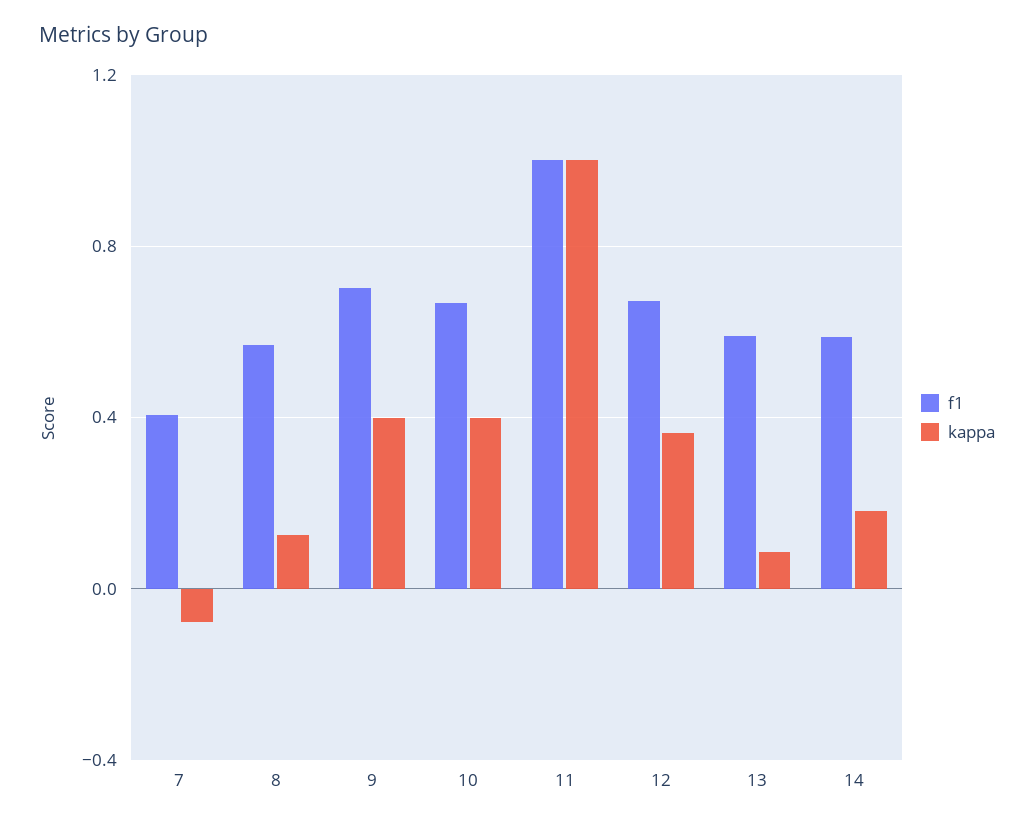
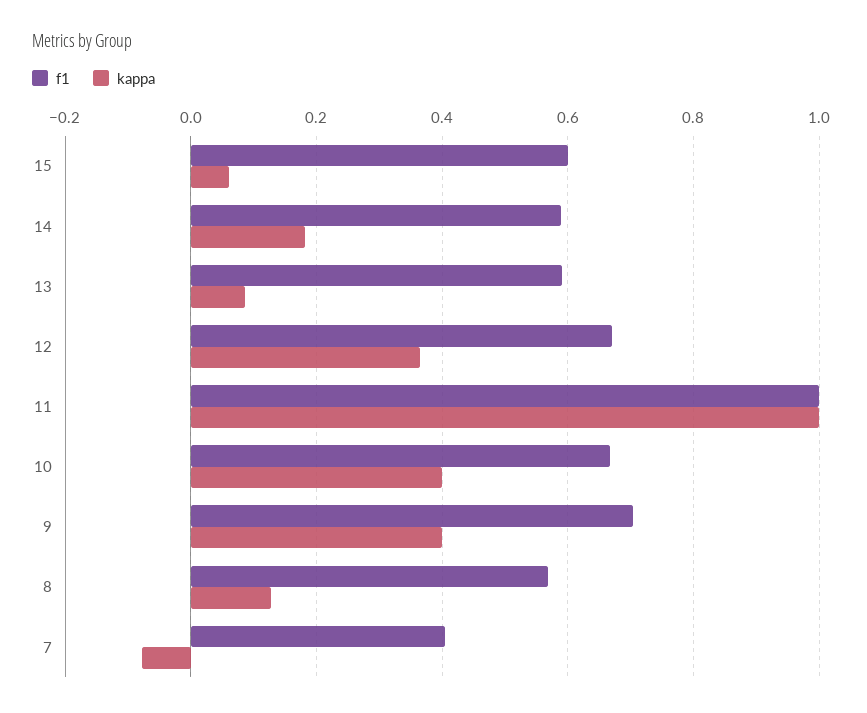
f1, 15: none -> 0.6
kappa, 15: none -> 0.06

